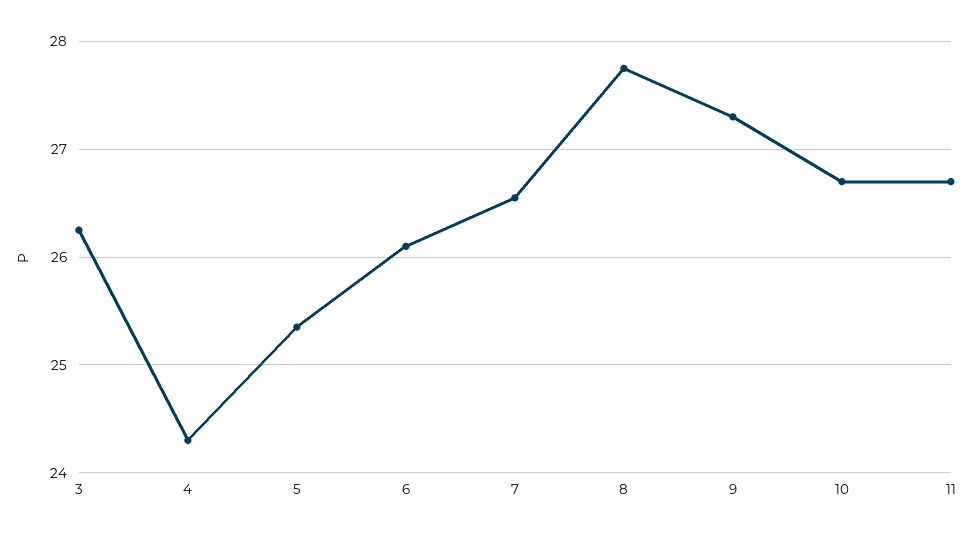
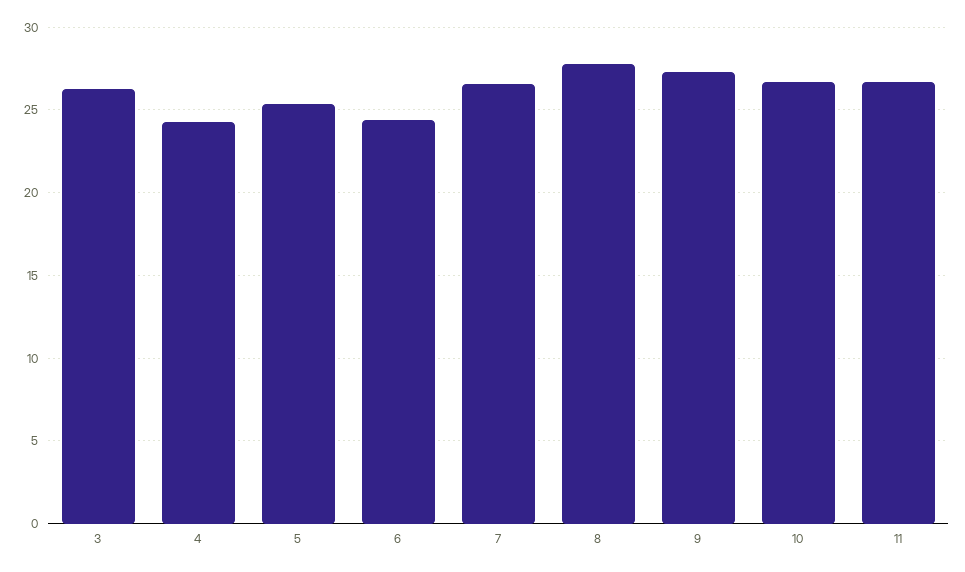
6: 26.1 -> 24.5

